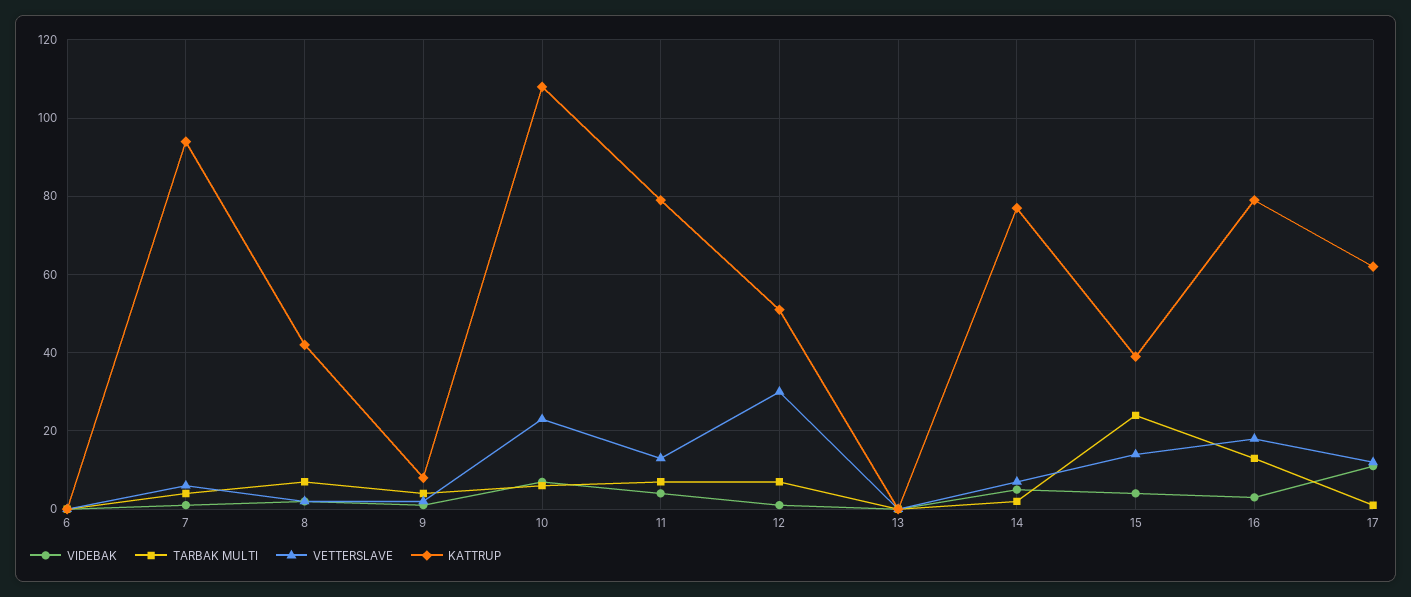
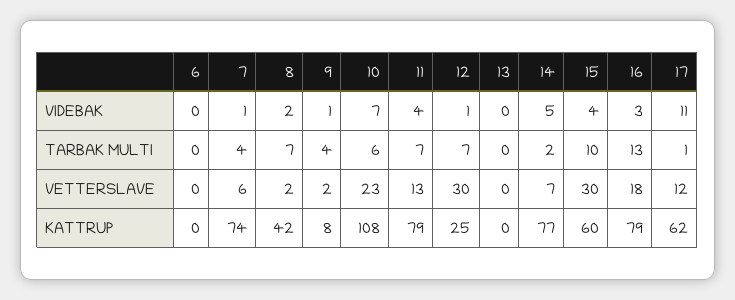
KATTRUP, 7: 95 -> 74
KATTRUP, 12: 50 -> 25
TARBAK MULTI, 15: 25 -> 10
VETTERSLAVE, 15: 15 -> 30
KATTRUP, 15: 40 -> 60

